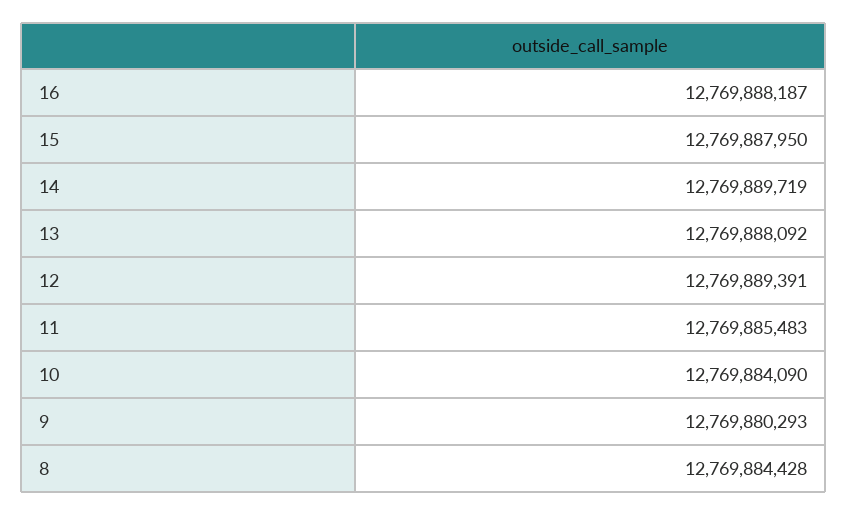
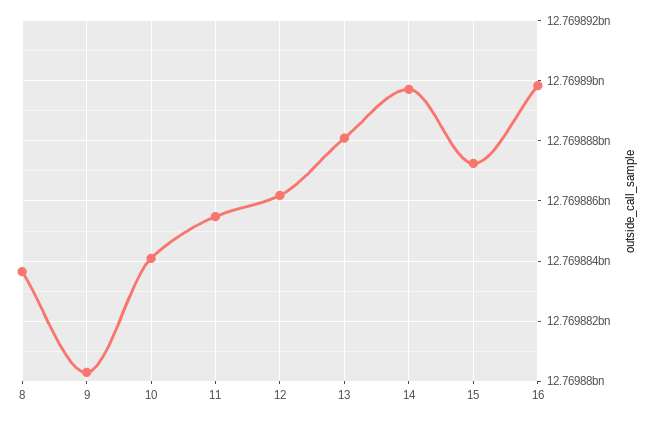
16: 12769888187 -> 12769889800
15: 12769887950 -> 12769887200
12: 12769889391 -> 12769886200
8: 12769884428 -> 12769883600

